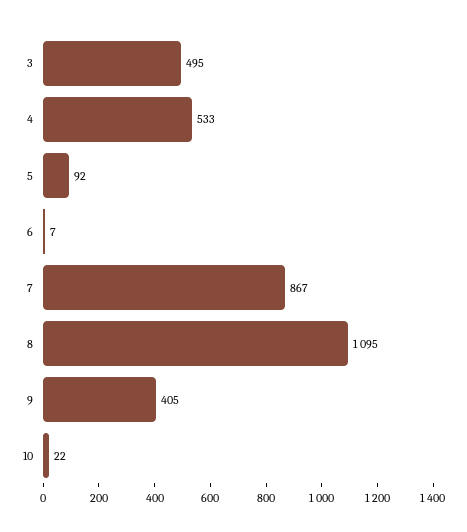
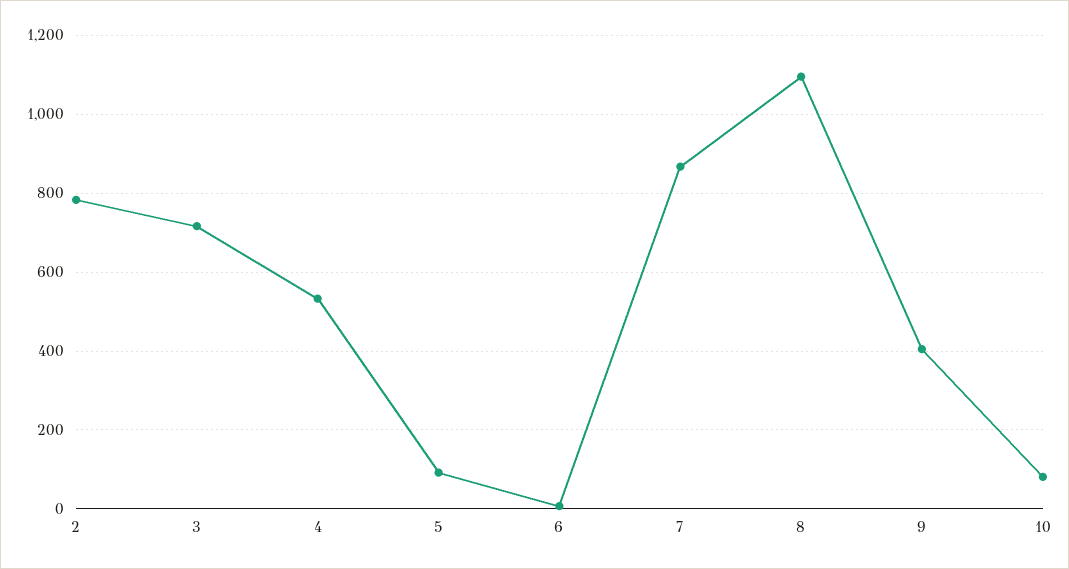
3: 495 -> 720
10: 22 -> 80
2: none -> 780

